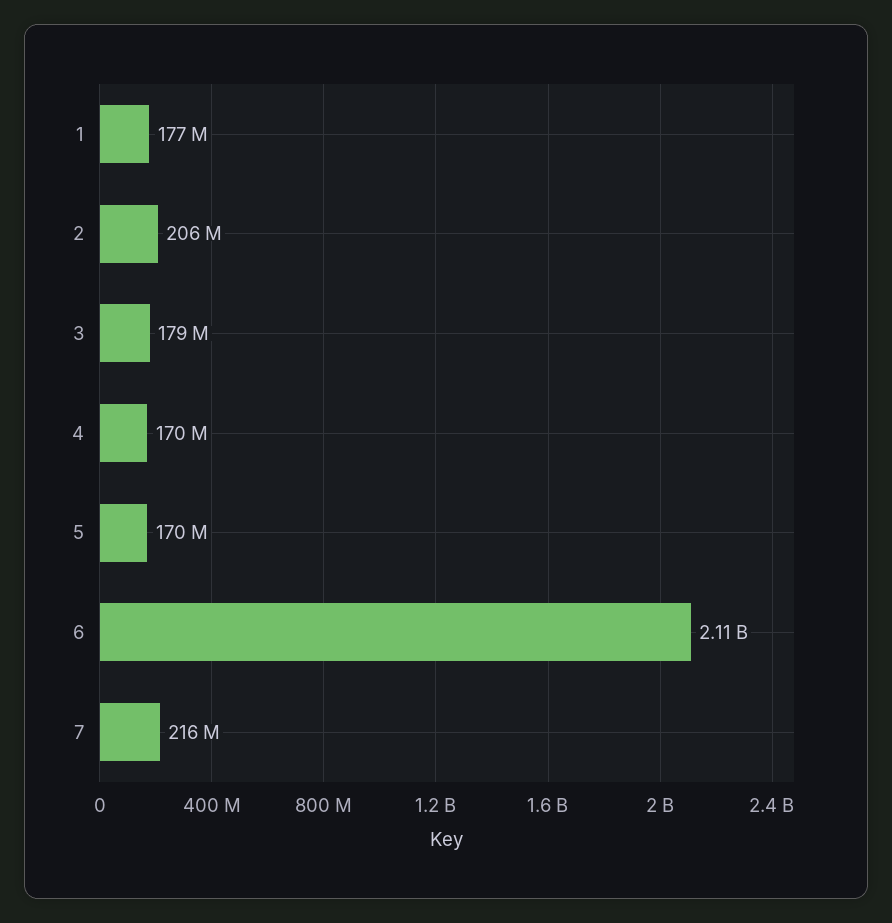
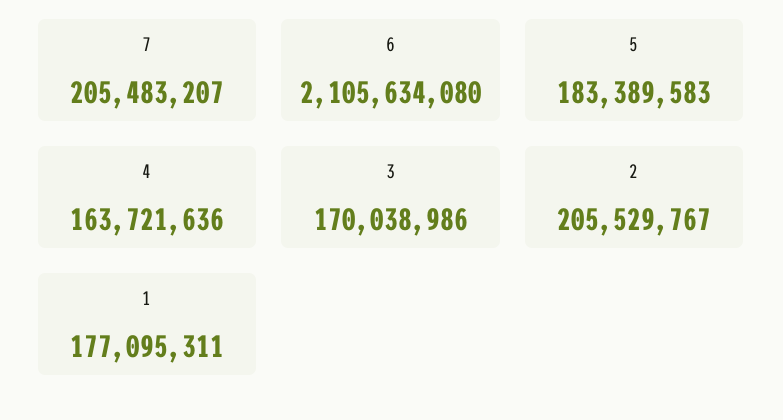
3: 179000000 -> 170038986
4: 170000000 -> 163721636
5: 170000000 -> 183389583
7: 216000000 -> 205483207

